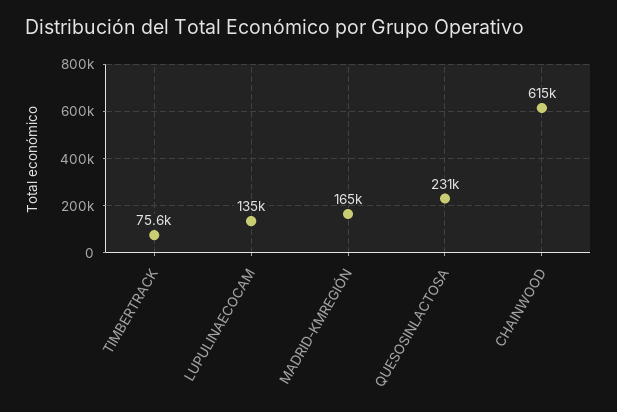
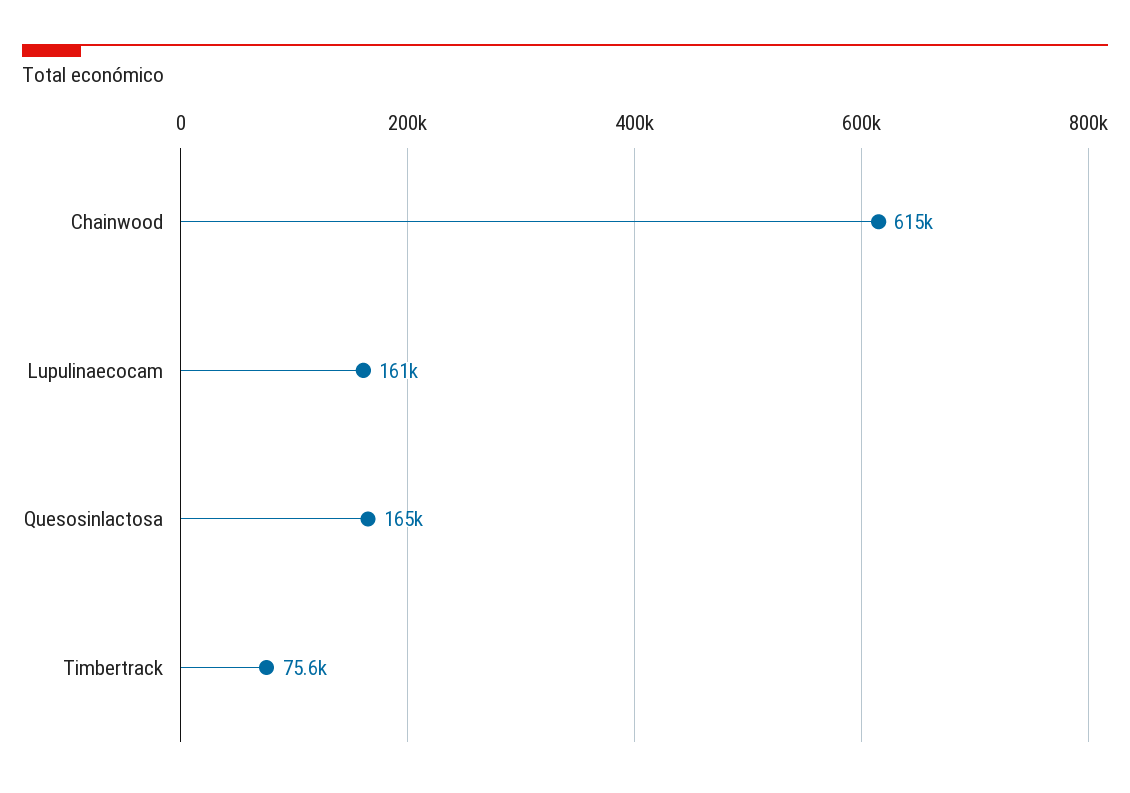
LUPULINAECOCAM: 135000 -> 161000
MADRID-KMREGIÓN: 165000 -> none
QUESOSINLACTOSA: 231000 -> 165000

